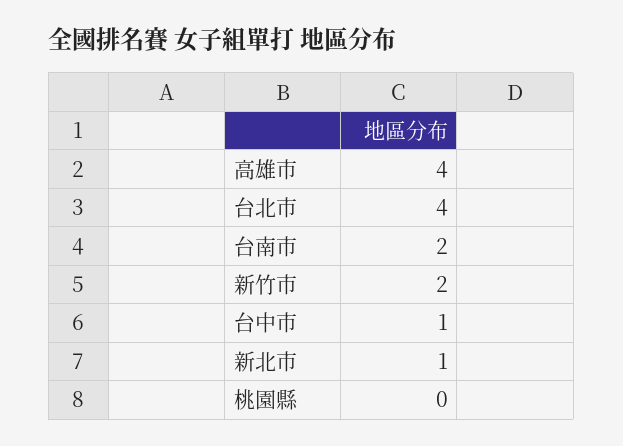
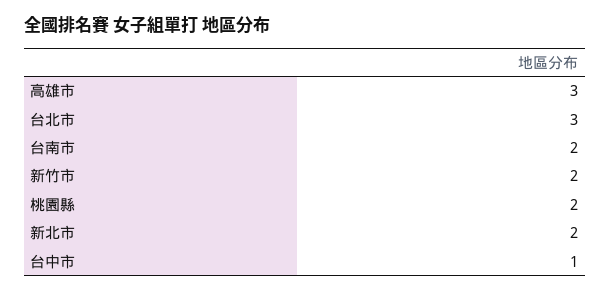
高雄市: 4 -> 3
台北市: 4 -> 3
新北市: 1 -> 2
桃園縣: 0 -> 2

